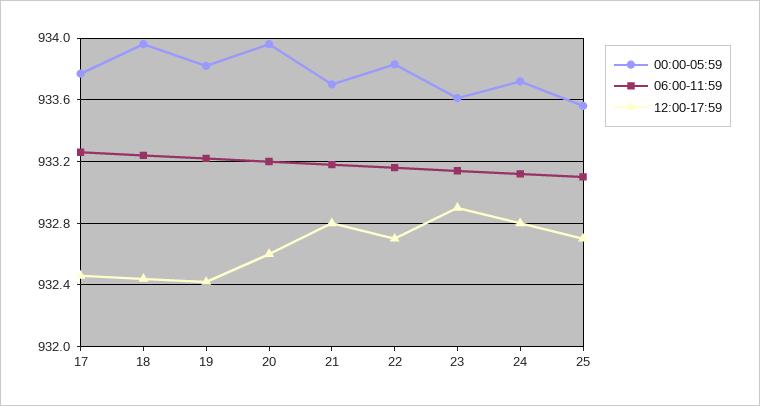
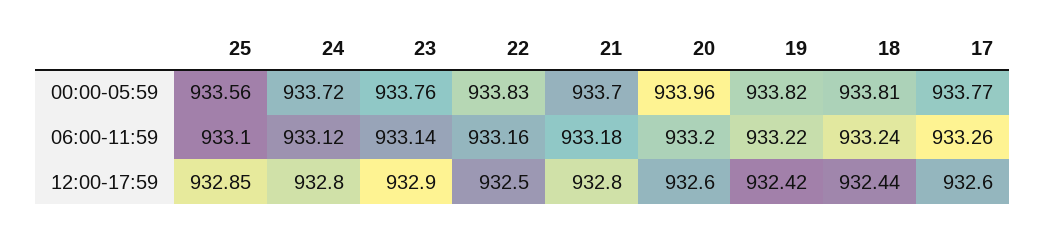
12:00-17:59, 17: 932.45 -> 932.6
00:00-05:59, 18: 933.95 -> 933.81
12:00-17:59, 22: 932.7 -> 932.5
00:00-05:59, 23: 933.6 -> 933.76
12:00-17:59, 25: 932.7 -> 932.85

